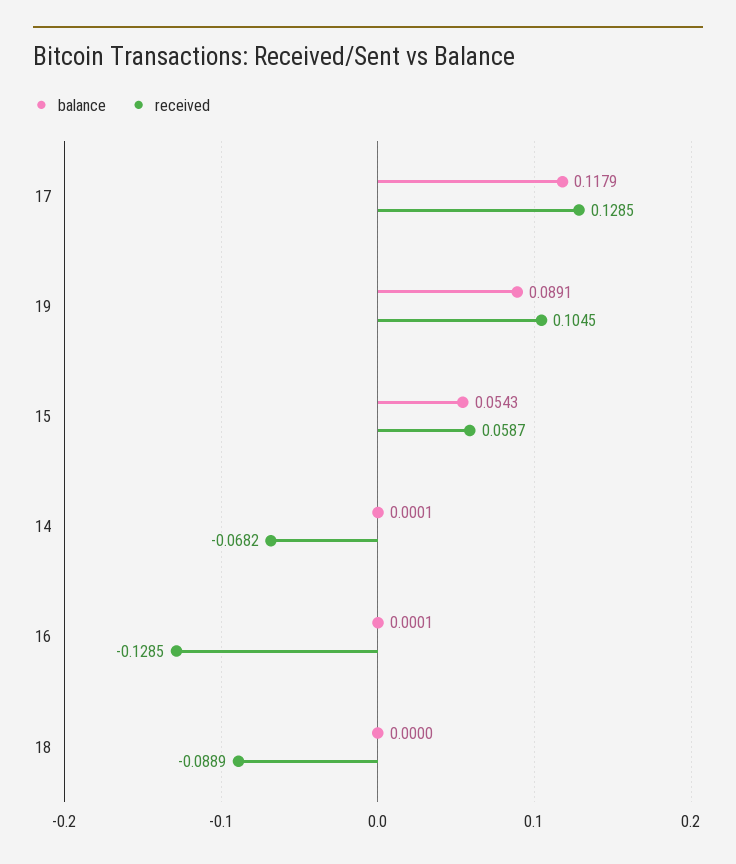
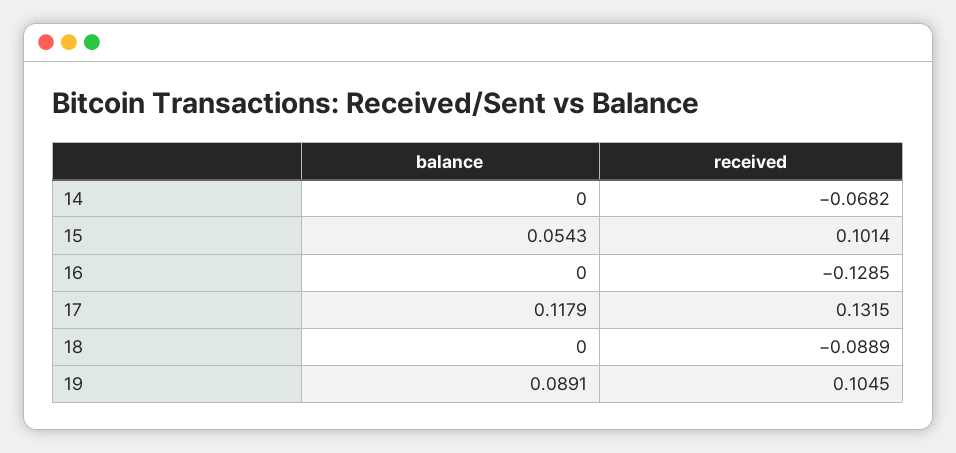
received, 17: 0.1285 -> 0.1315
received, 15: 0.0587 -> 0.1014
balance, 14: 0.0001 -> 0
balance, 16: 0.0001 -> 0

